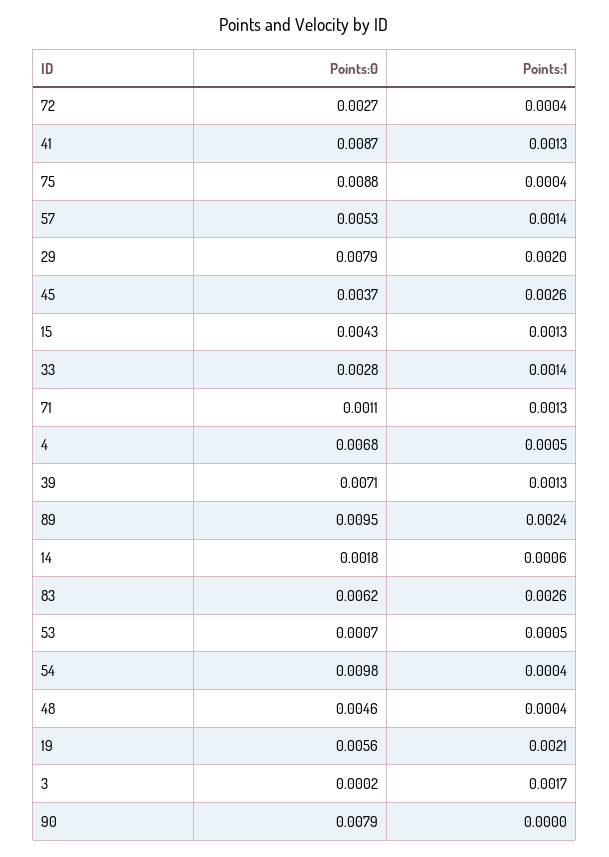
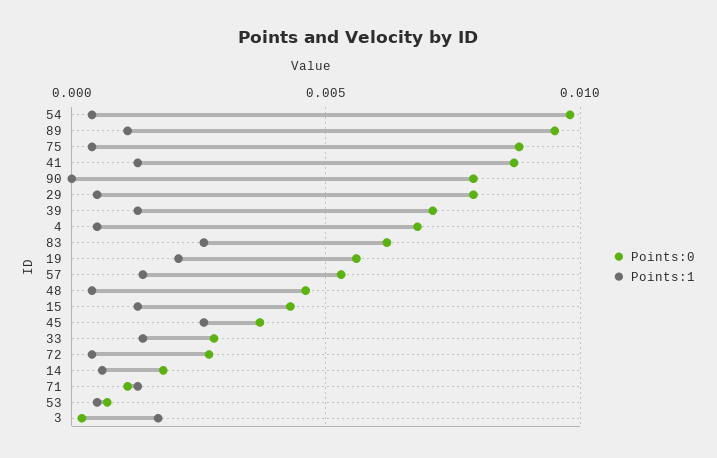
Points:1, 29: 0.002 -> 0.0005
Points:1, 89: 0.0024 -> 0.001

